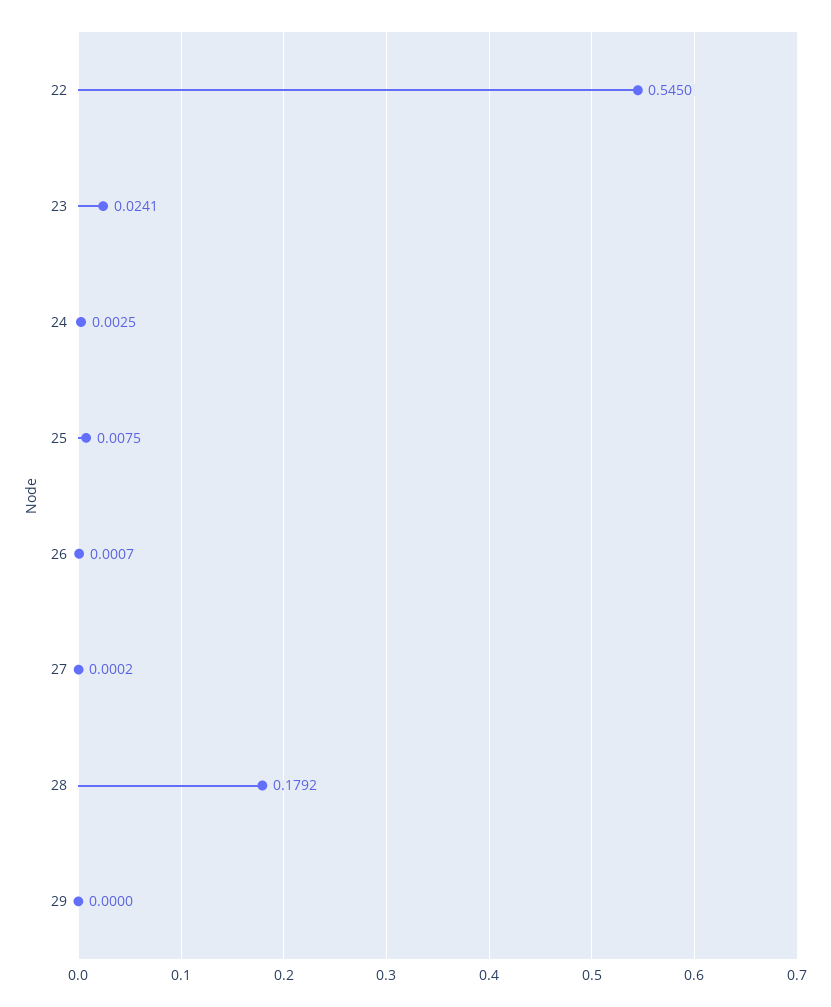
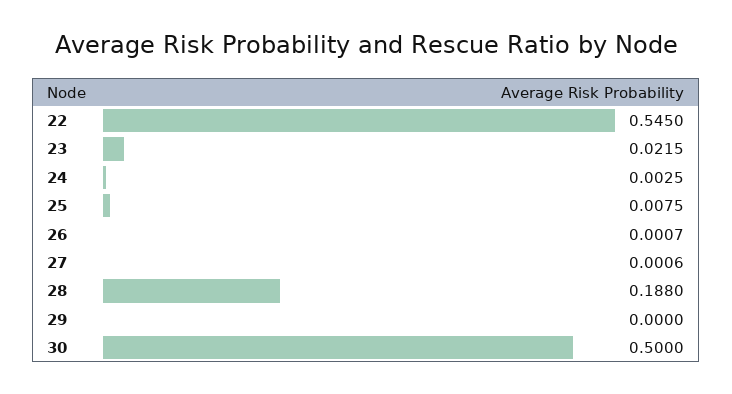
23: 0.0241 -> 0.0215
27: 0.0002 -> 0.0006
28: 0.1792 -> 0.188
30: none -> 0.5

